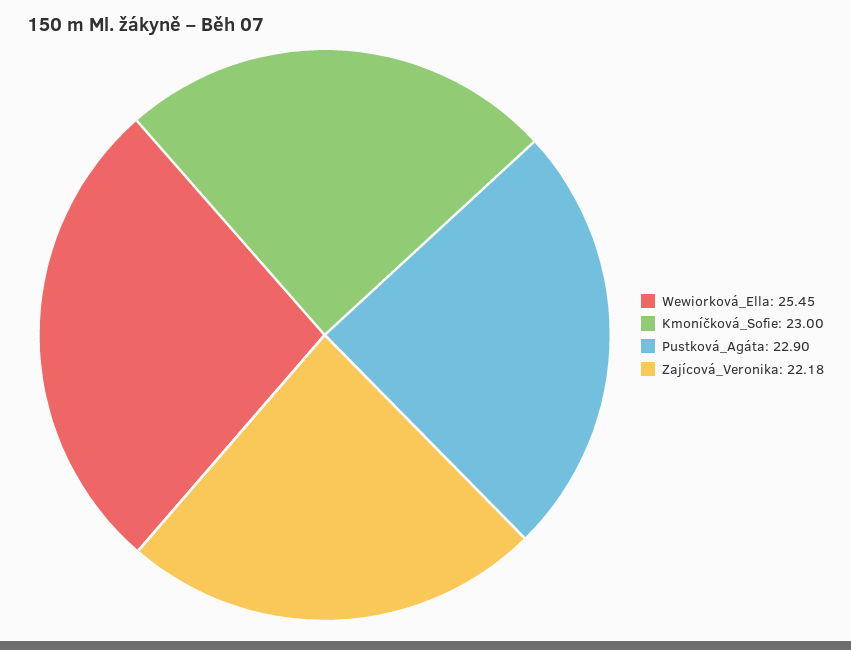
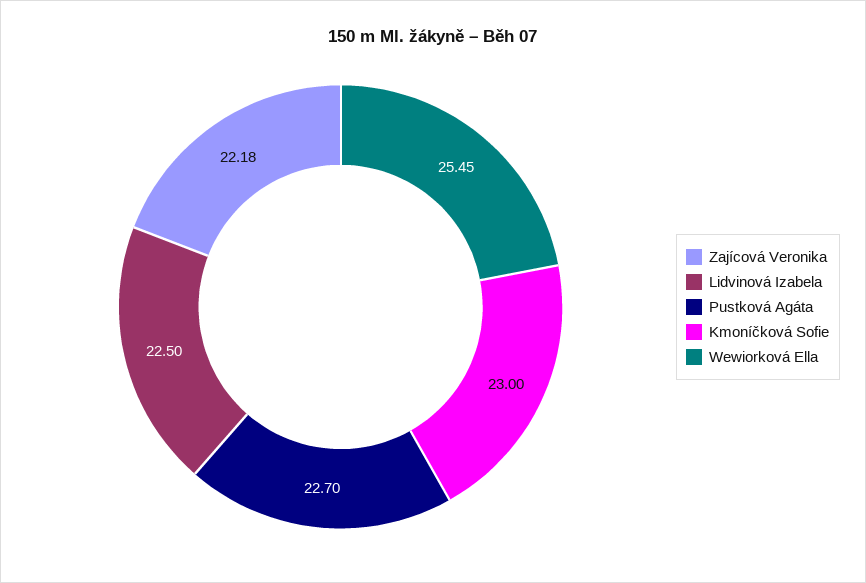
Pustková_Agáta: 22.9 -> 22.7
Lidvinová Izabela: none -> 22.5

